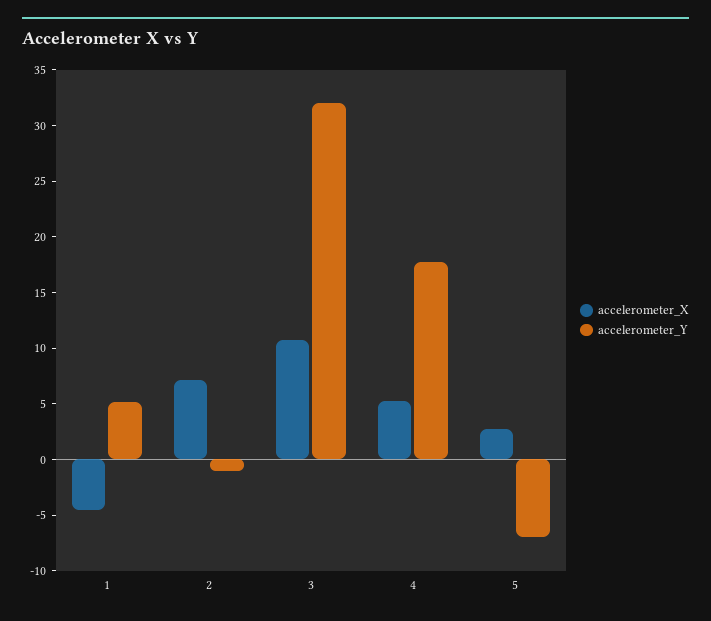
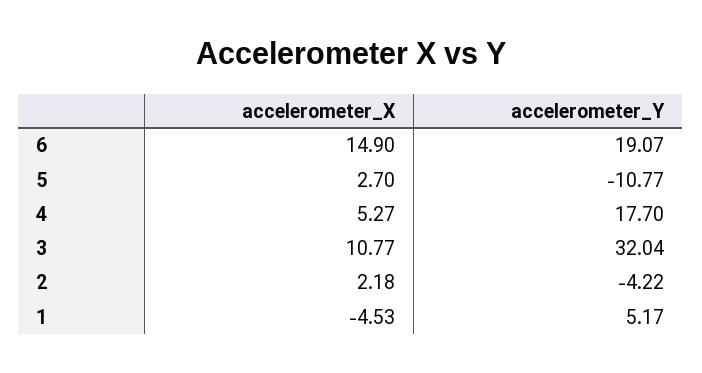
accelerometer_X, 2: 7 -> 2.18
accelerometer_Y, 2: -1 -> -4.22
accelerometer_Y, 5: -7 -> -10.77
accelerometer_X, 6: none -> 14.9
accelerometer_Y, 6: none -> 19.07

